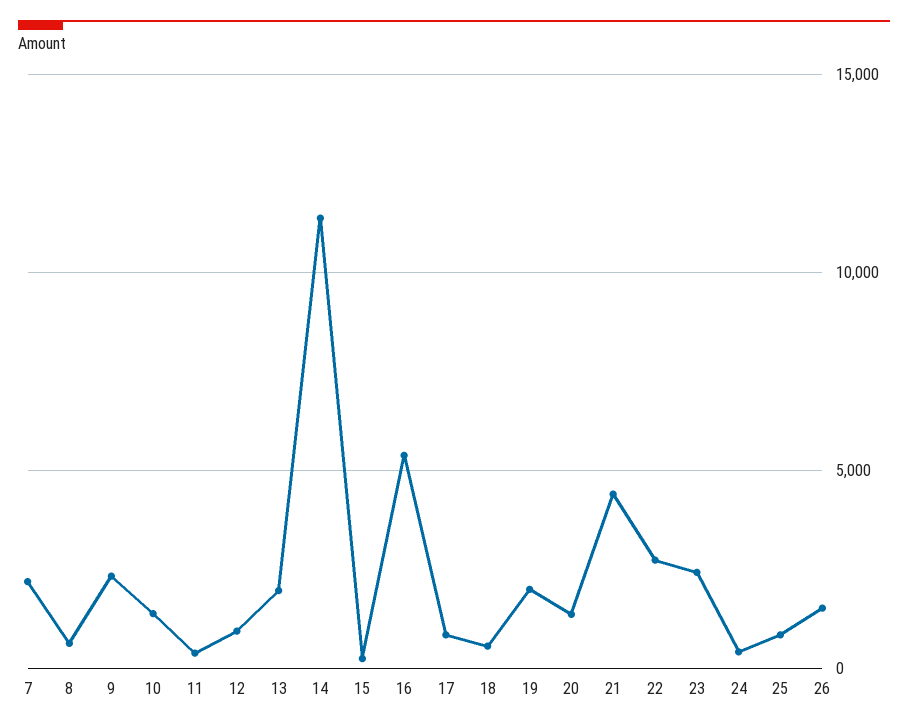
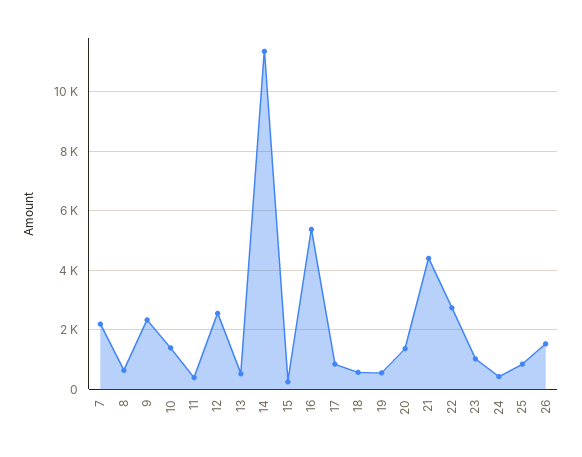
12: 1000 -> 2500
13: 2000 -> 500
19: 2000 -> 500
23: 2500 -> 1000

